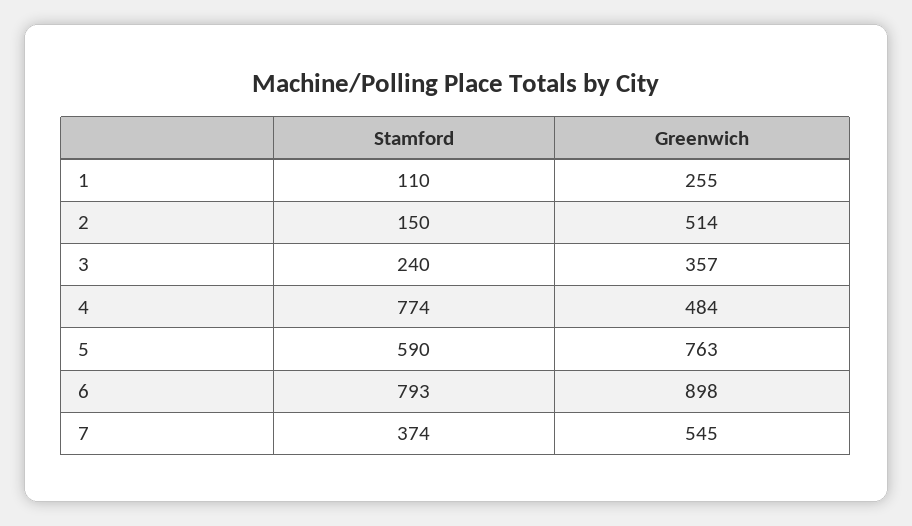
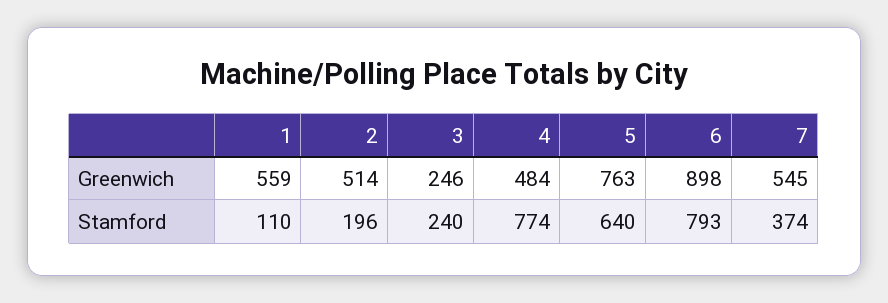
Greenwich, 1: 255 -> 559
Stamford, 2: 150 -> 196
Greenwich, 3: 357 -> 246
Stamford, 5: 590 -> 640

